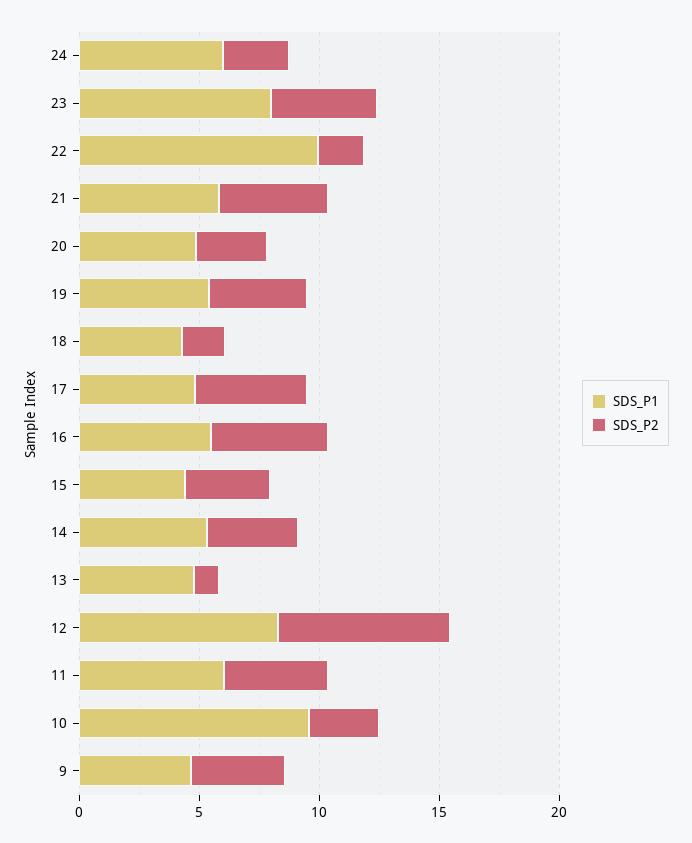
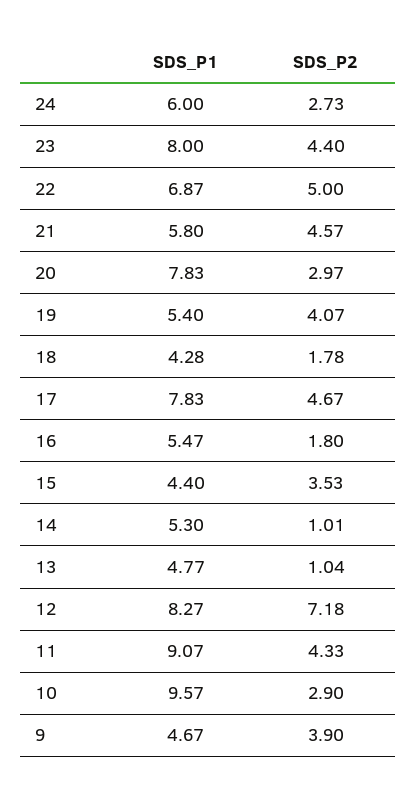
SDS_P1, 22: 10 -> 6.87
SDS_P2, 22: 2 -> 5
SDS_P1, 20: 5 -> 7.83
SDS_P1, 17: 5 -> 7.83
SDS_P2, 16: 5 -> 1.8
SDS_P2, 14: 4 -> 1.01
SDS_P1, 11: 6 -> 9.07

